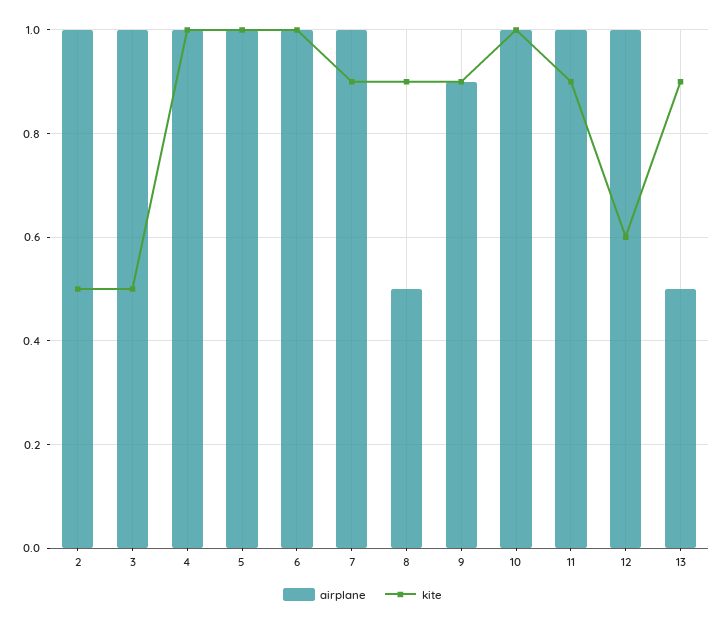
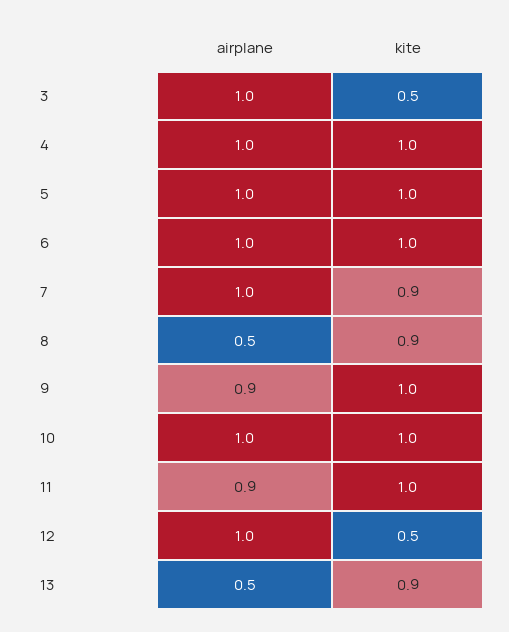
airplane, 2: 1 -> none
kite, 2: 0.5 -> none
kite, 9: 0.9 -> 1
airplane, 11: 1 -> 0.9
kite, 11: 0.9 -> 1
kite, 12: 0.6 -> 0.5

